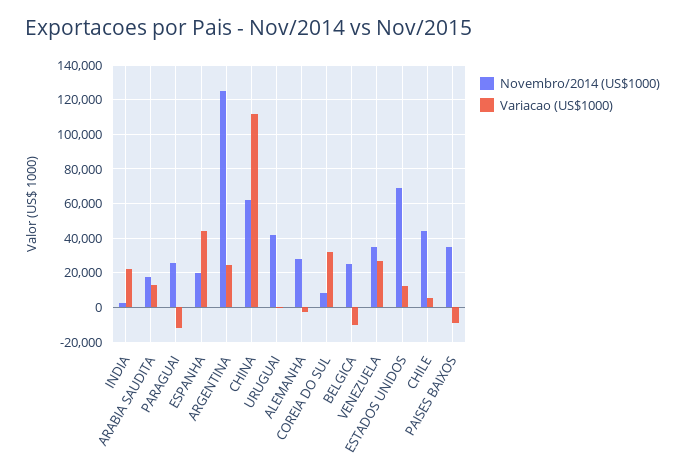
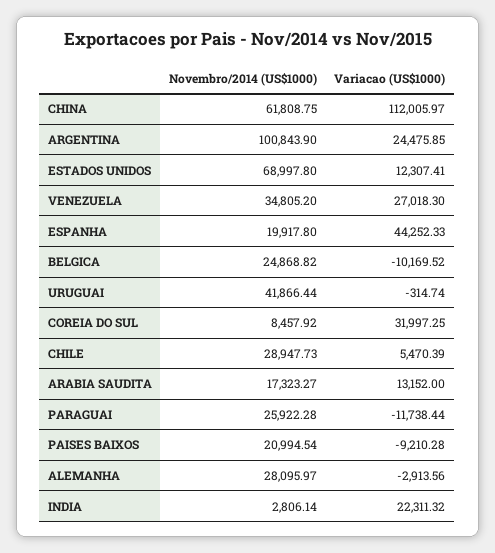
Novembro/2014 (US$1000), ARGENTINA: 125000 -> 100843.9
Novembro/2014 (US$1000), CHILE: 45000 -> 28947.73
Novembro/2014 (US$1000), PAISES BAIXOS: 35000 -> 20994.54

